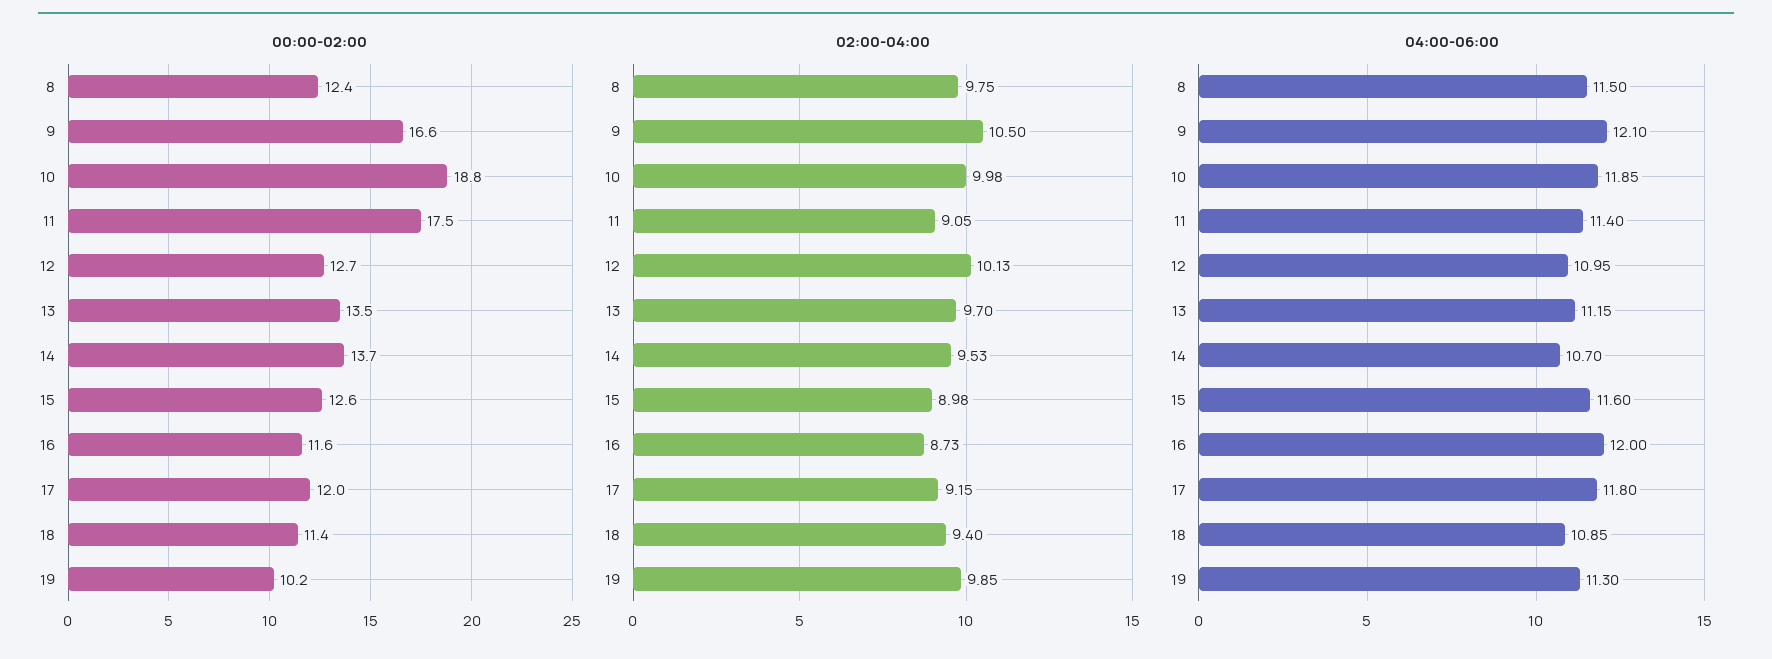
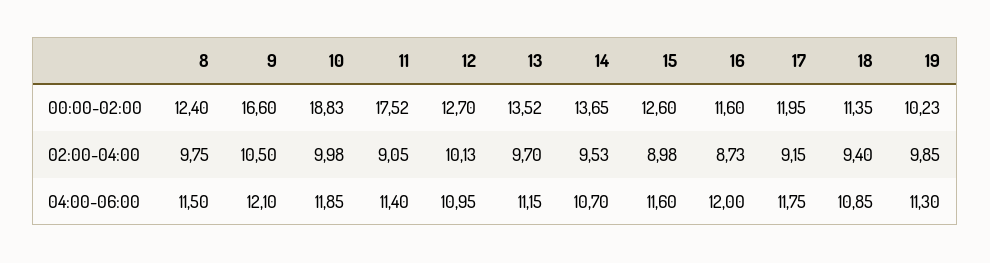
04:00-06:00, 17: 11.8 -> 11.75

